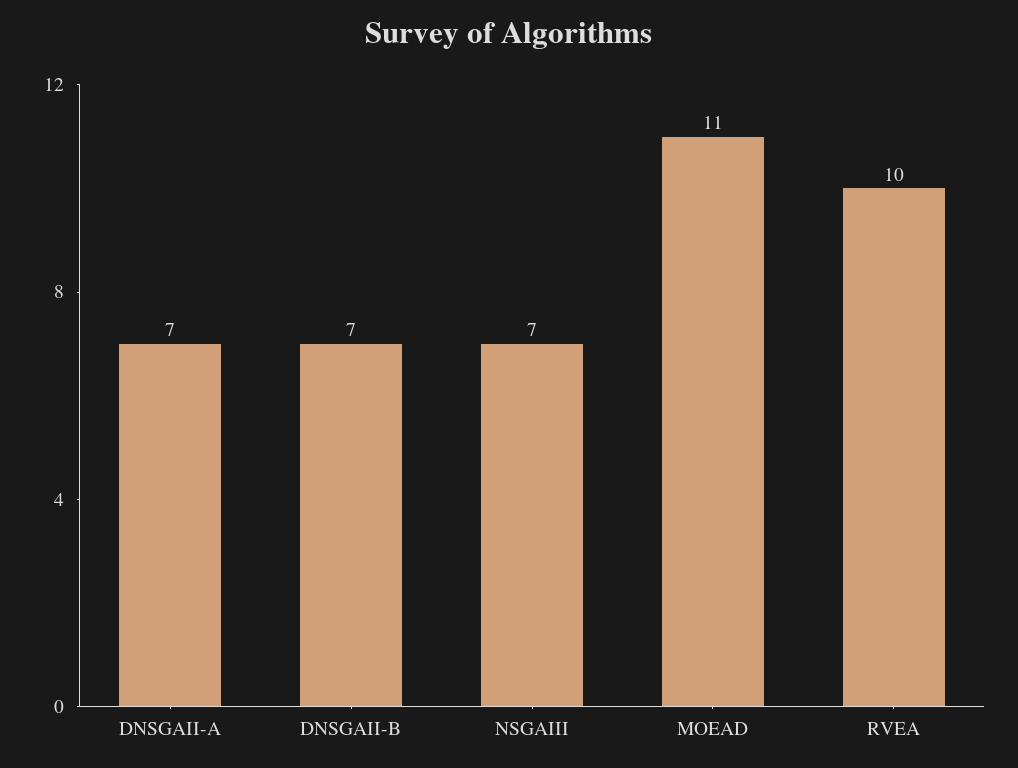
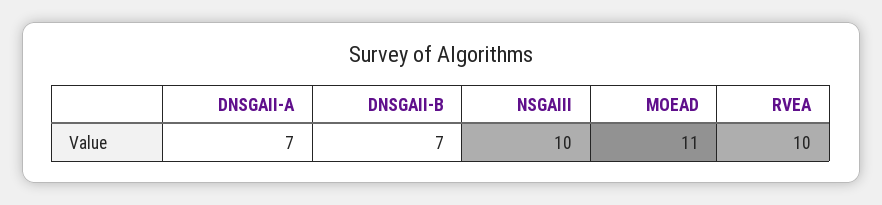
NSGAIII: 7 -> 10

